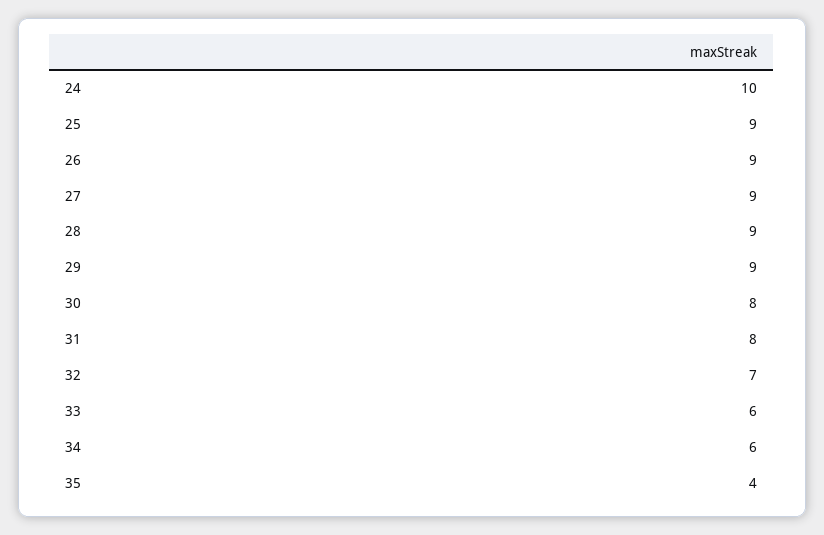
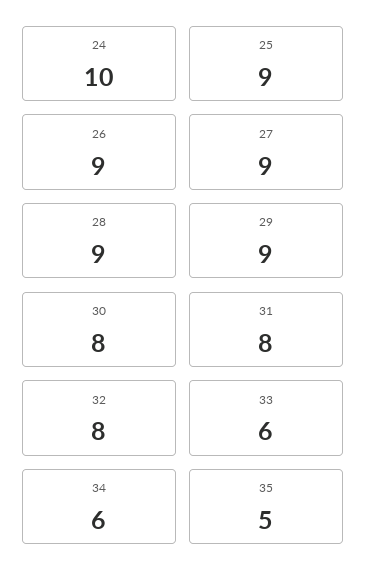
32: 7 -> 8
35: 4 -> 5

